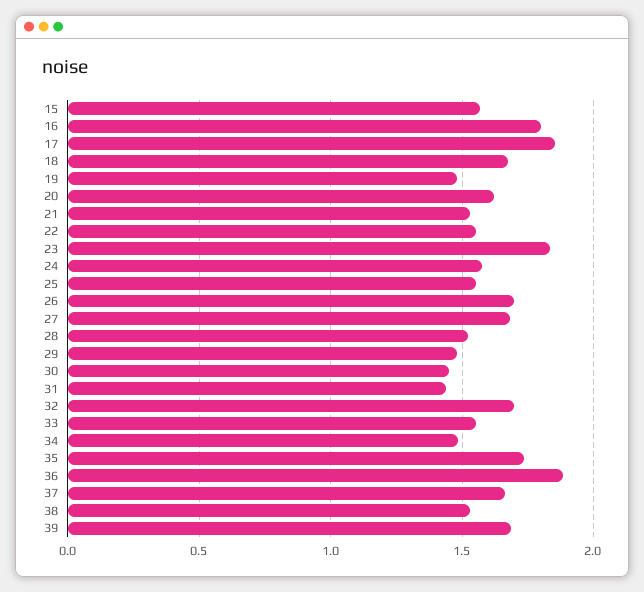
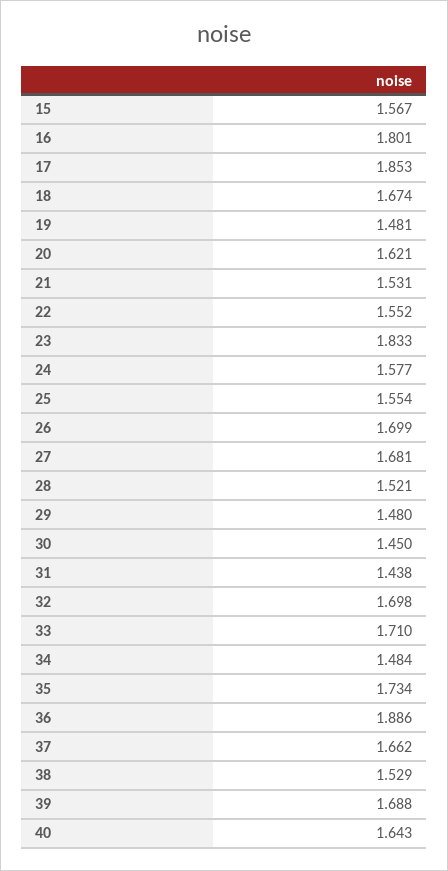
33: 1.55 -> 1.71
40: none -> 1.643

